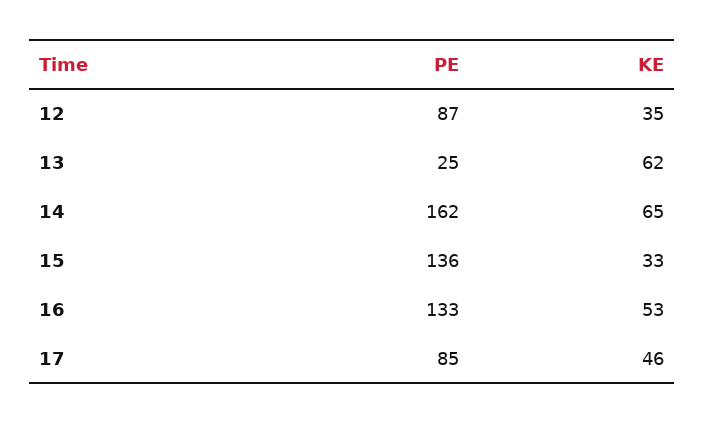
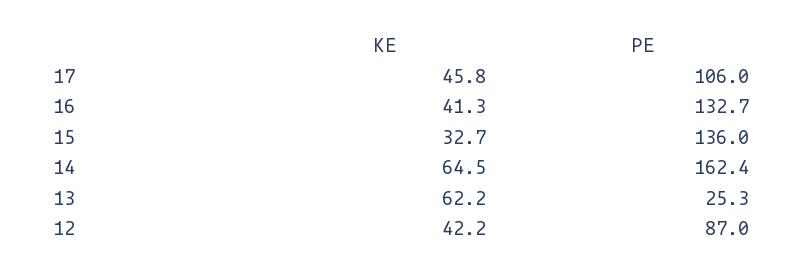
KE, 12: 35 -> 42.2
KE, 16: 53 -> 41.3
PE, 17: 85 -> 106

